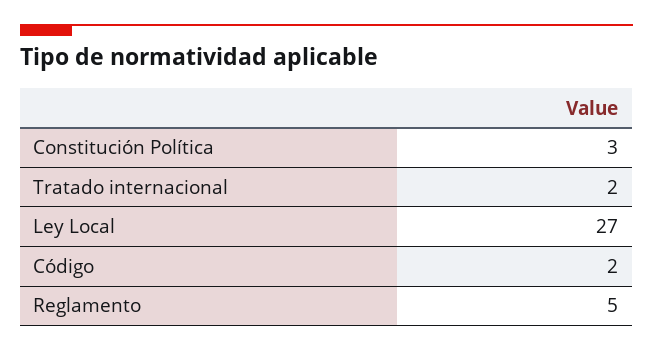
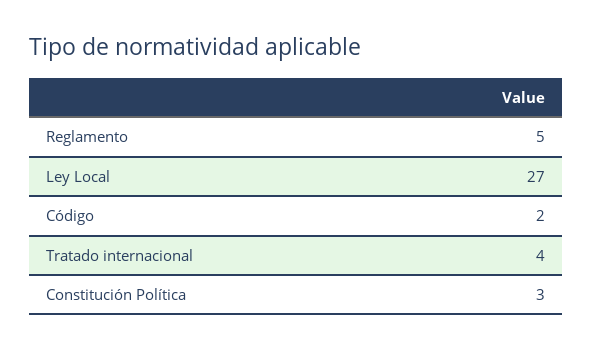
Tratado internacional: 2 -> 4

